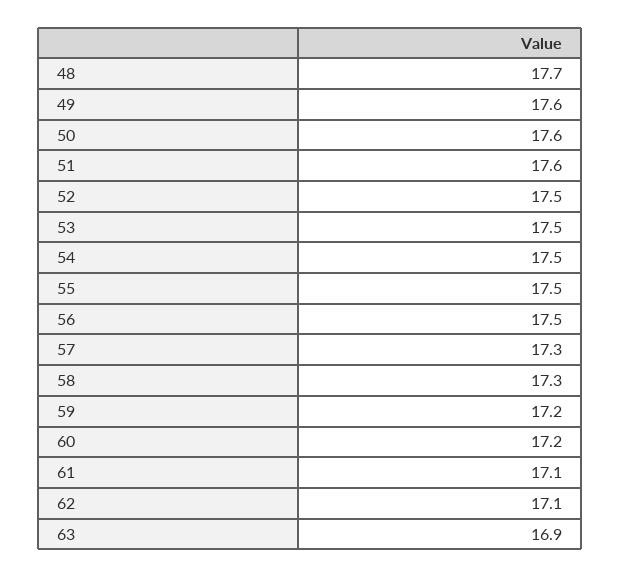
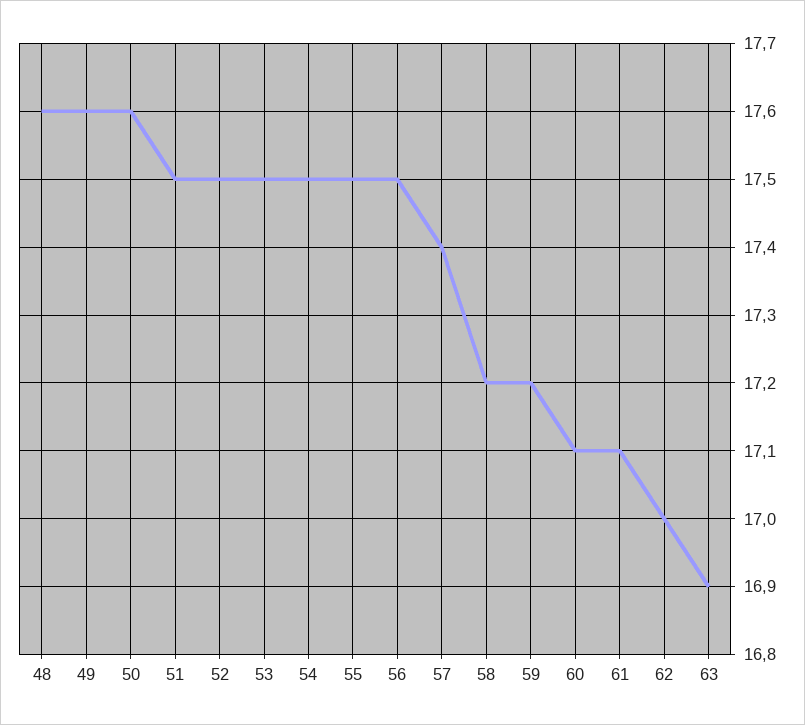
48: 17.7 -> 17.6
51: 17.6 -> 17.5
57: 17.3 -> 17.4
58: 17.3 -> 17.2
60: 17.2 -> 17.1
62: 17.1 -> 17

